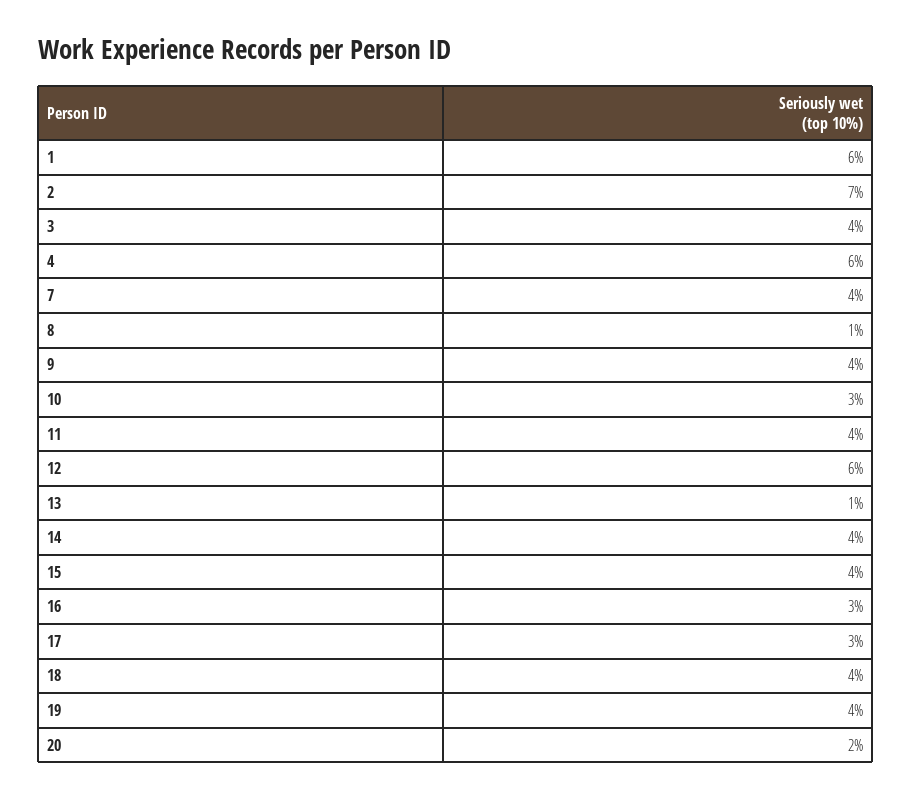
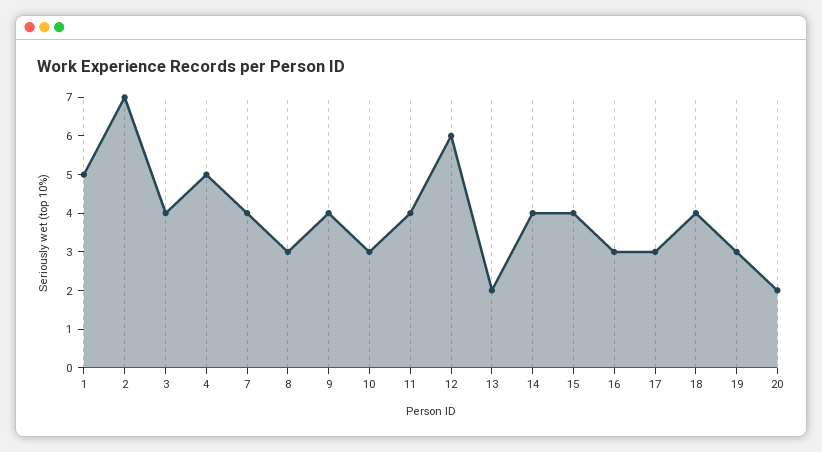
1: 6 -> 5
4: 6 -> 5
8: 1 -> 3
13: 1 -> 2
19: 4 -> 3

